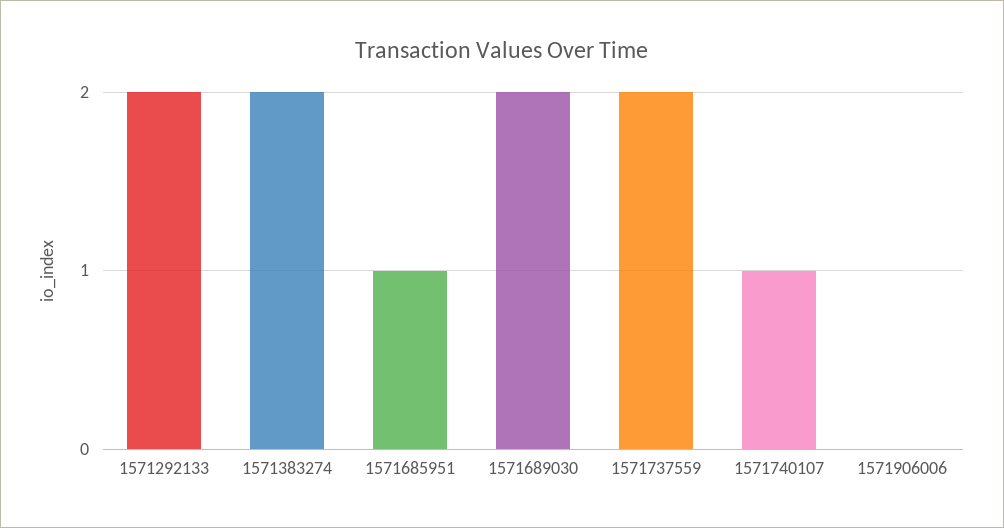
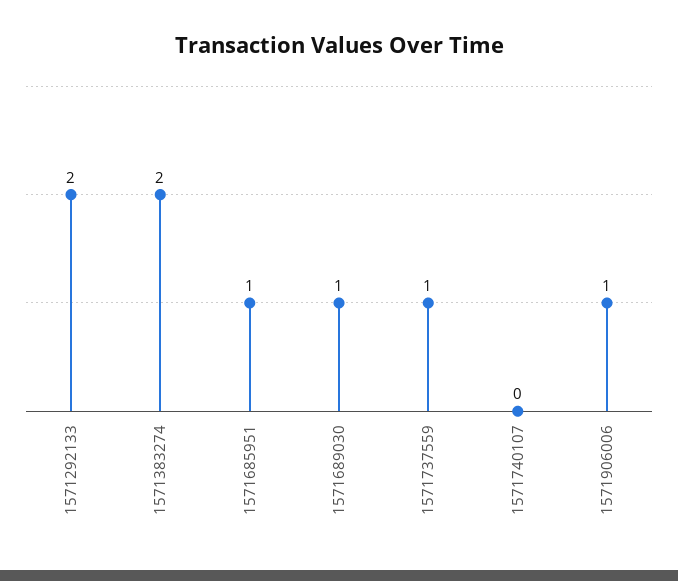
1571689030: 2 -> 1
1571737559: 2 -> 1
1571740107: 1 -> 0
1571906006: 0 -> 1

